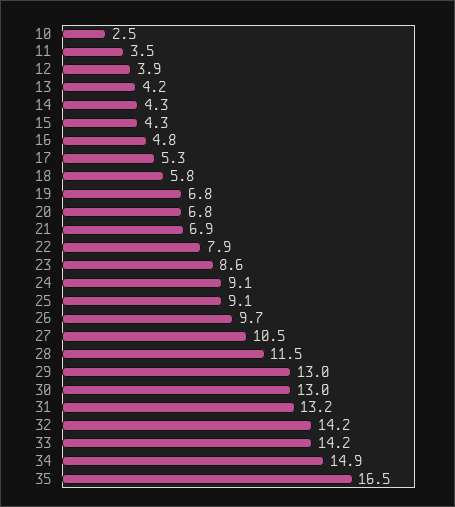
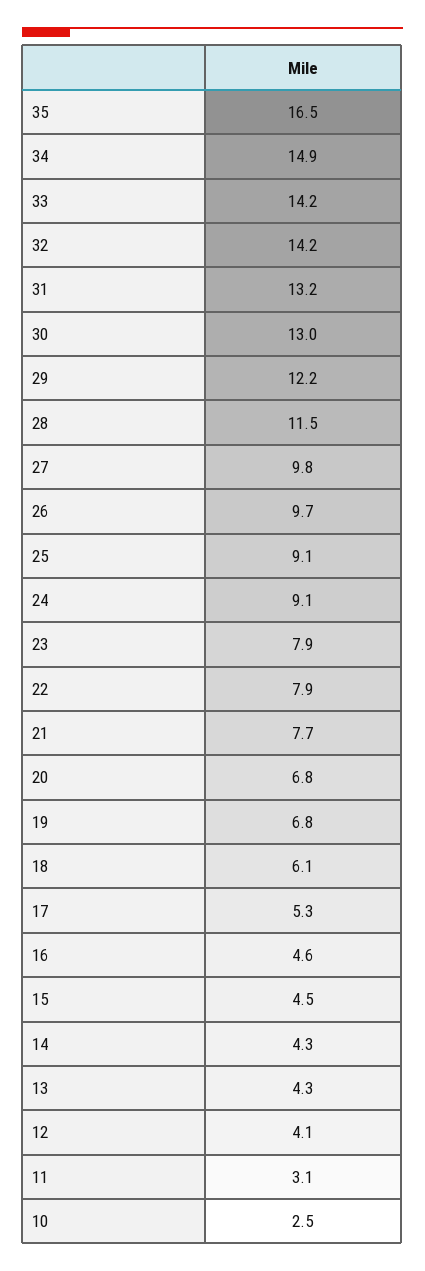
11: 3.5 -> 3.1
12: 3.9 -> 4.1
13: 4.2 -> 4.3
15: 4.3 -> 4.5
16: 4.8 -> 4.6
18: 5.8 -> 6.1
21: 6.9 -> 7.7
23: 8.6 -> 7.9
27: 10.5 -> 9.8
29: 13 -> 12.2

